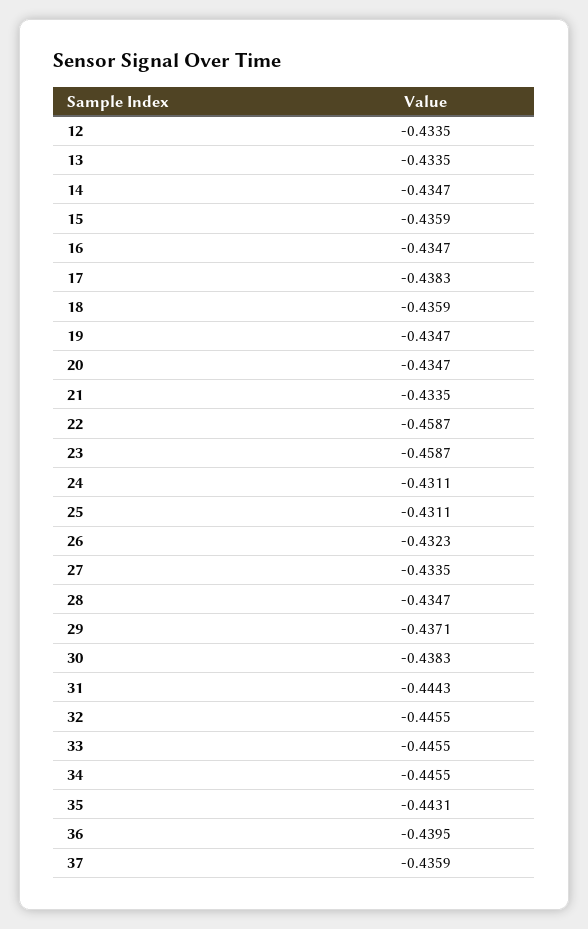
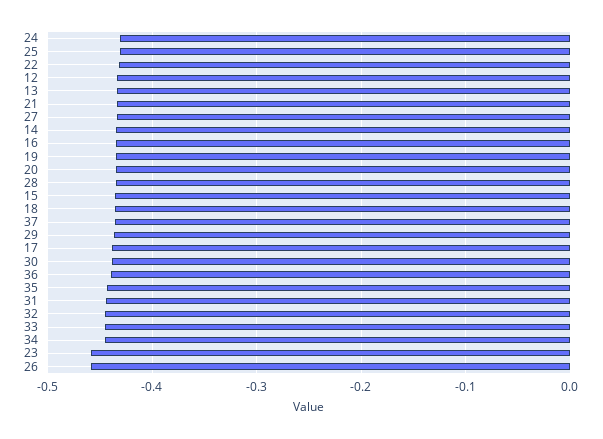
22: -0.4587 -> -0.43
26: -0.4323 -> -0.46

